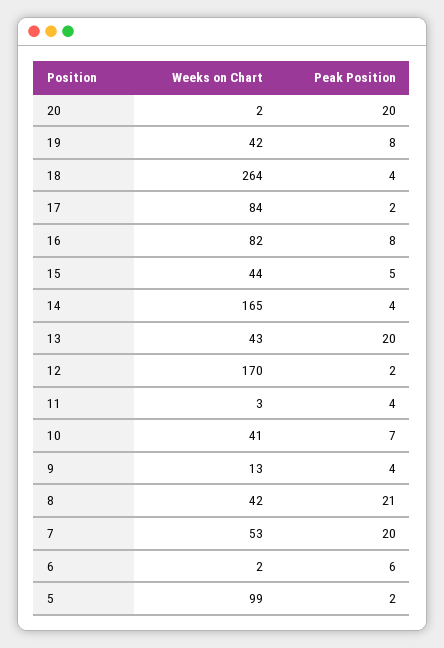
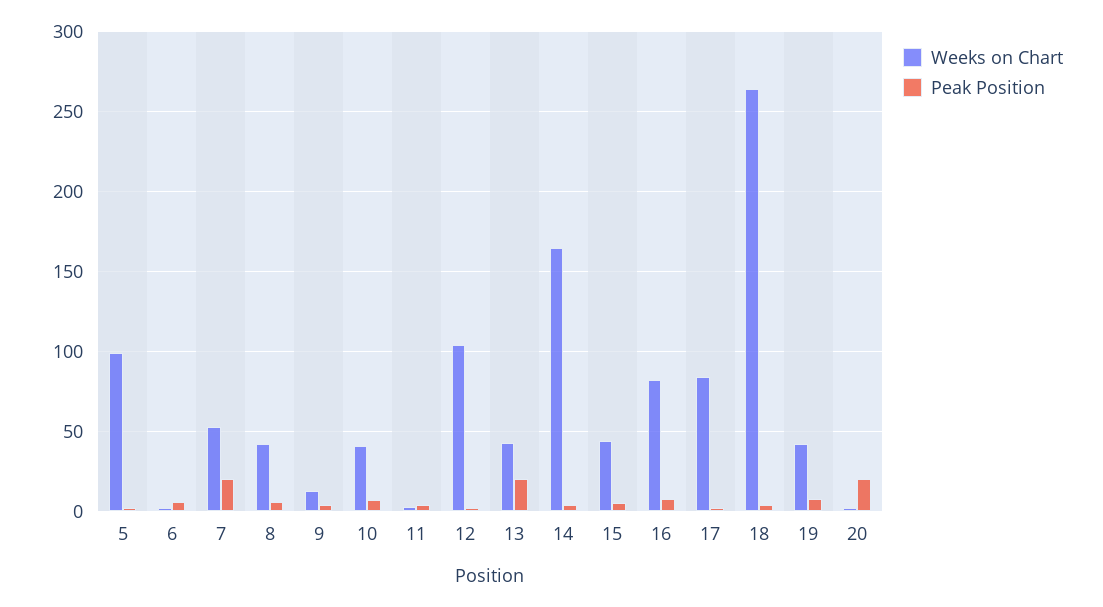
Weeks on Chart, 12: 170 -> 105
Peak Position, 8: 21 -> 5

